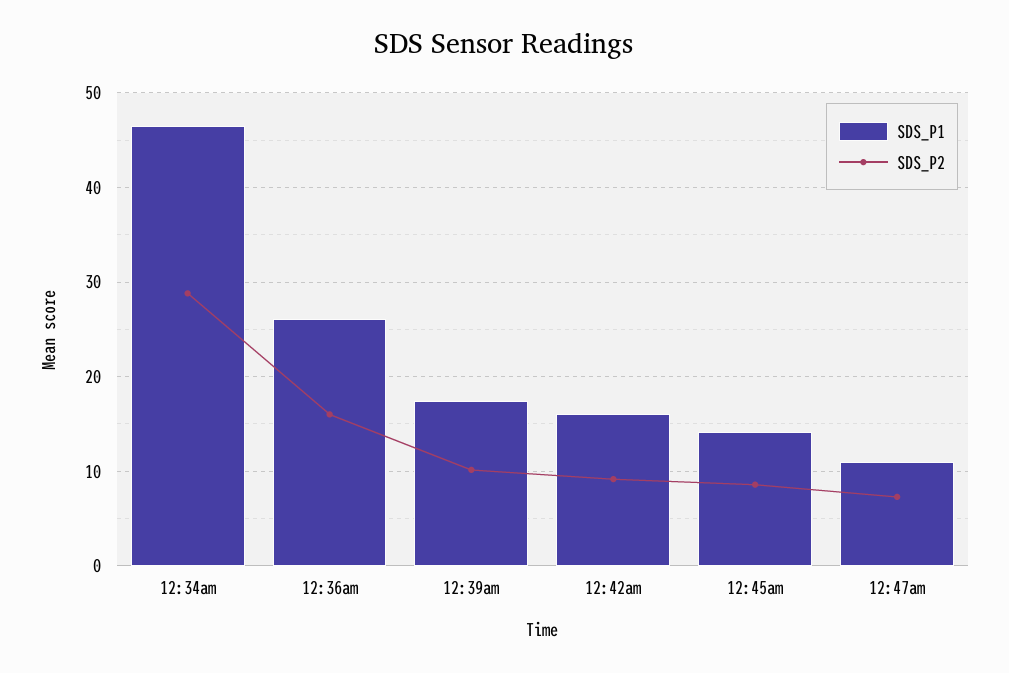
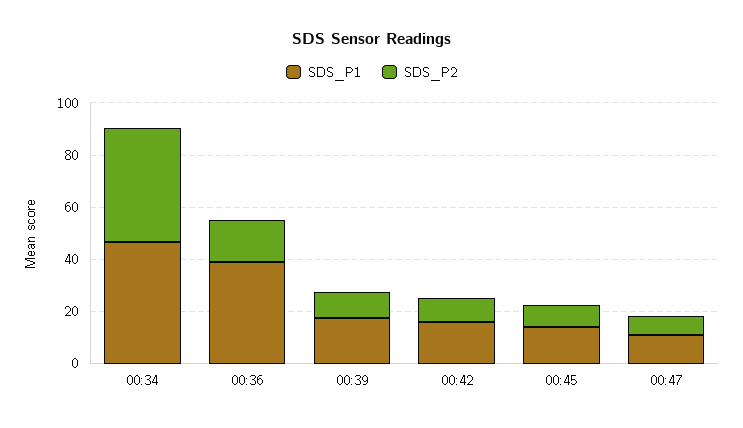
SDS_P2, 12:34am: 29 -> 45
SDS_P1, 12:36am: 26 -> 40

